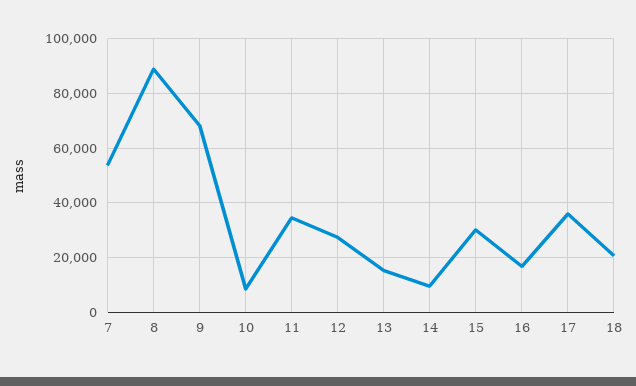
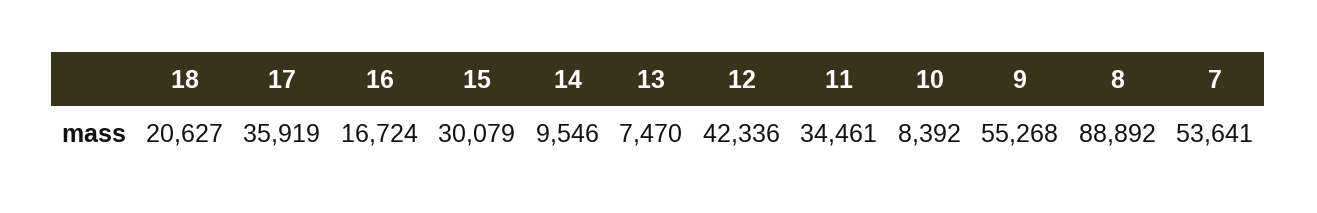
9: 67500 -> 55268
12: 27500 -> 42336
13: 15000 -> 7470

